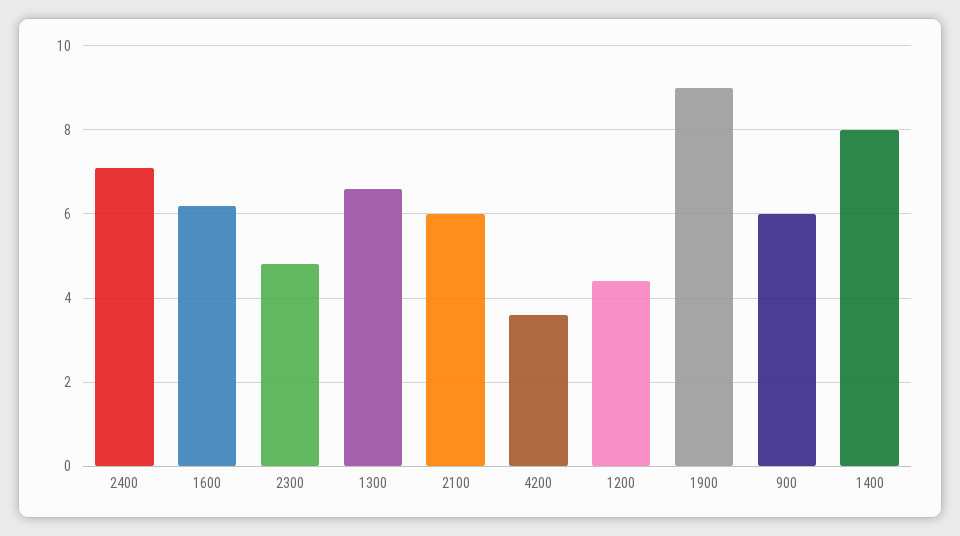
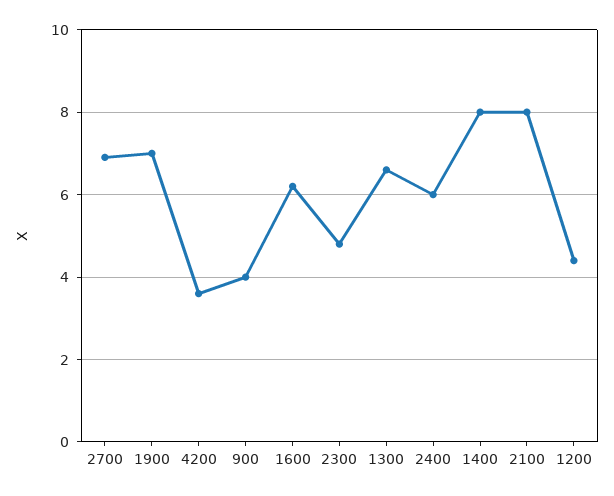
2400: 7 -> 6
2100: 6 -> 8
1900: 9 -> 7
900: 6 -> 4
2700: none -> 7

